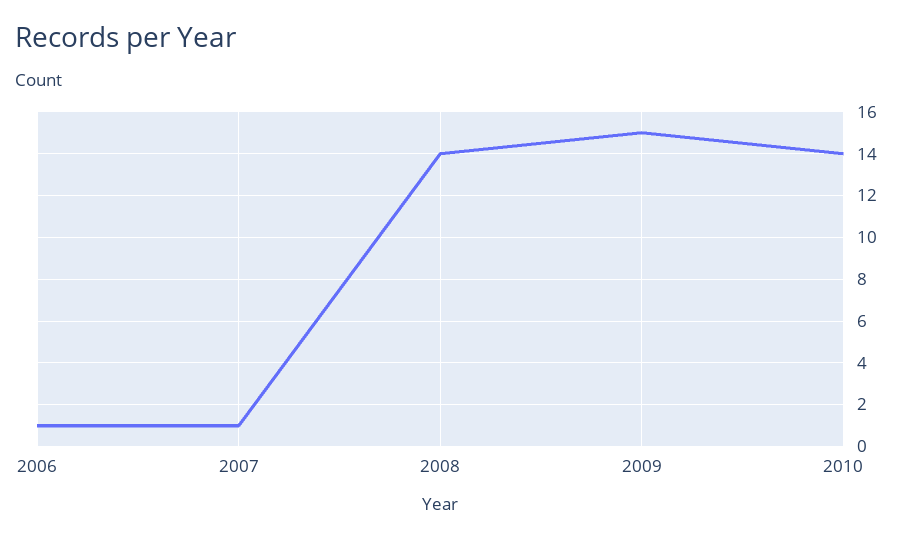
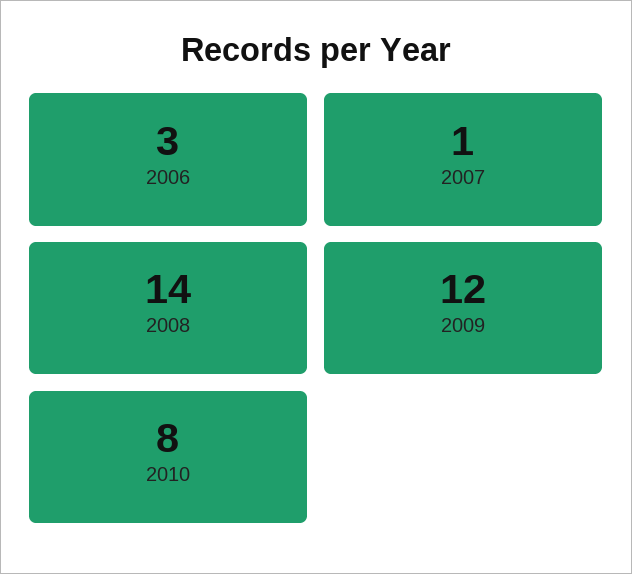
2006: 1 -> 3
2009: 15 -> 12
2010: 14 -> 8

